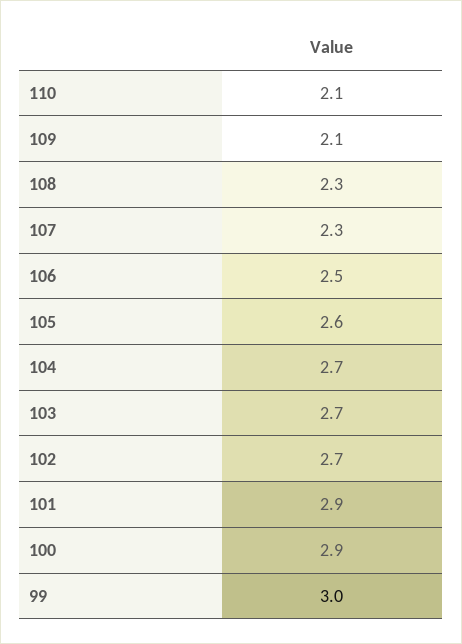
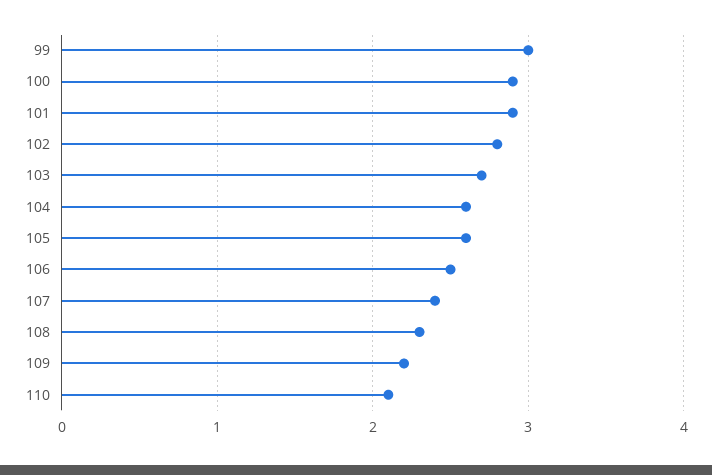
109: 2.1 -> 2.2
107: 2.3 -> 2.4
104: 2.7 -> 2.6
102: 2.7 -> 2.8

